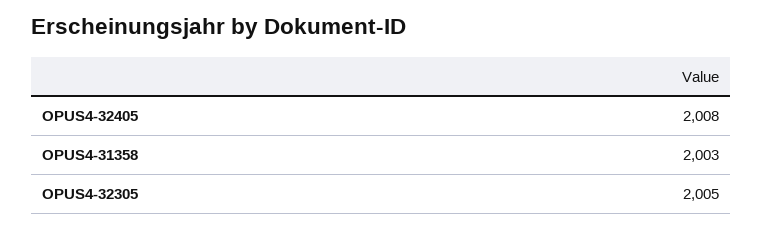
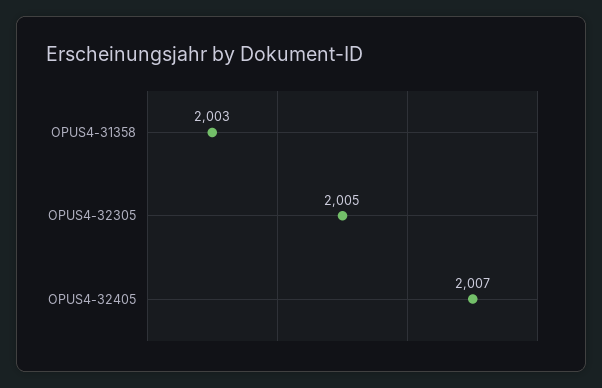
OPUS4-32405: 2008 -> 2007

